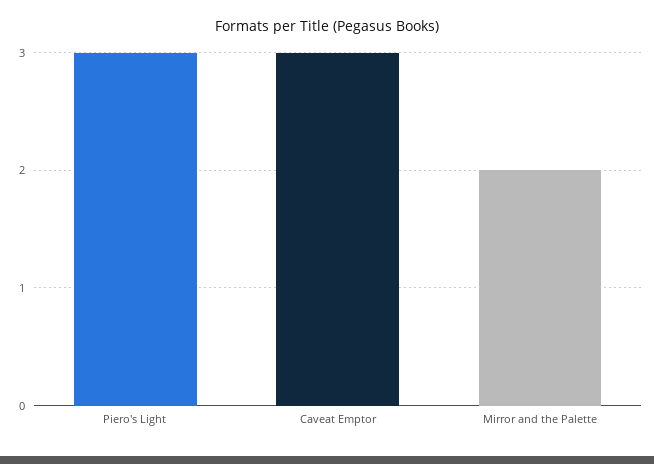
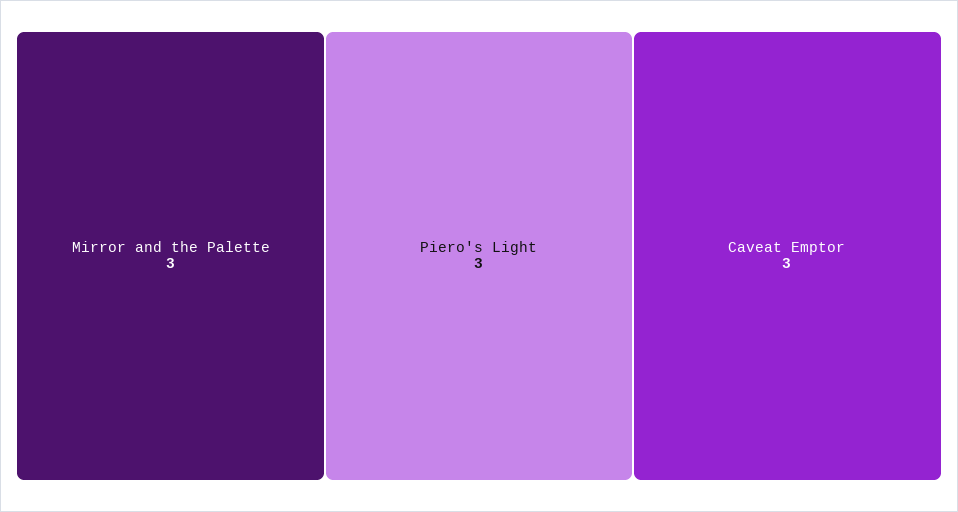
Mirror and the Palette: 2 -> 3

